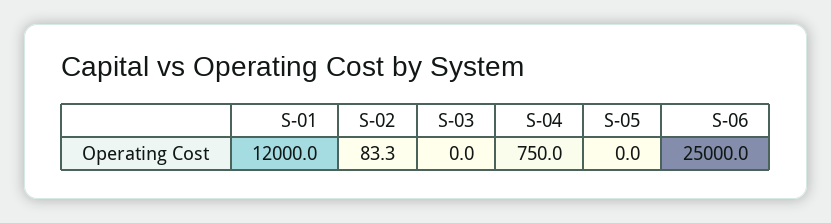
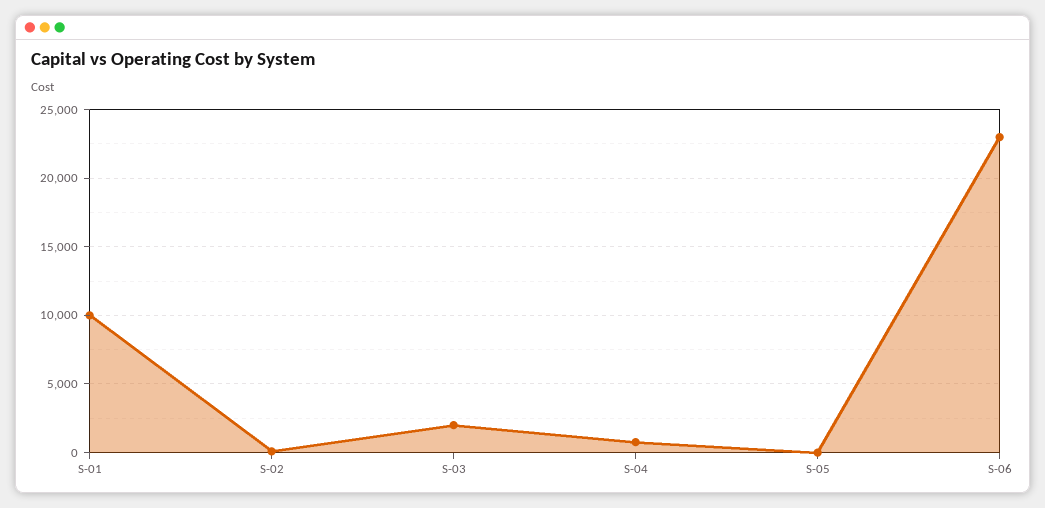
S-01: 12000 -> 10000
S-03: 0 -> 2000
S-06: 25000 -> 23000

